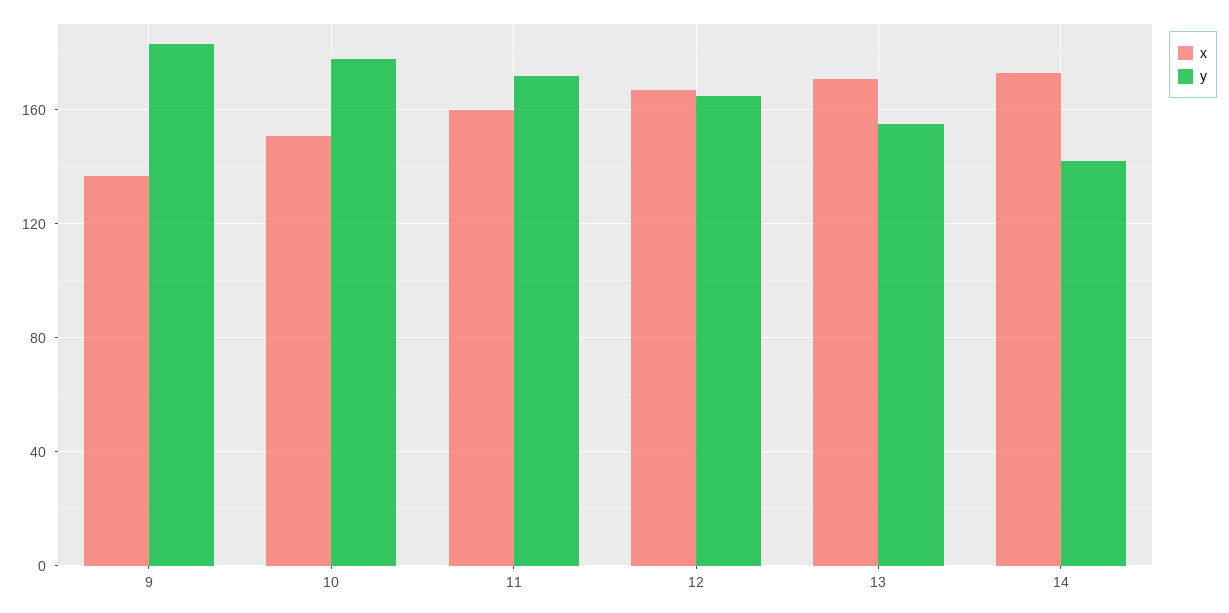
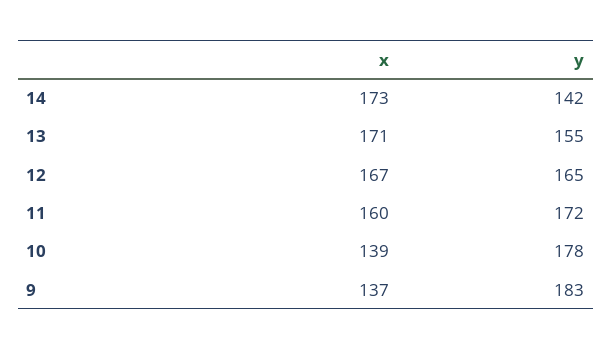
x, 10: 150 -> 139

